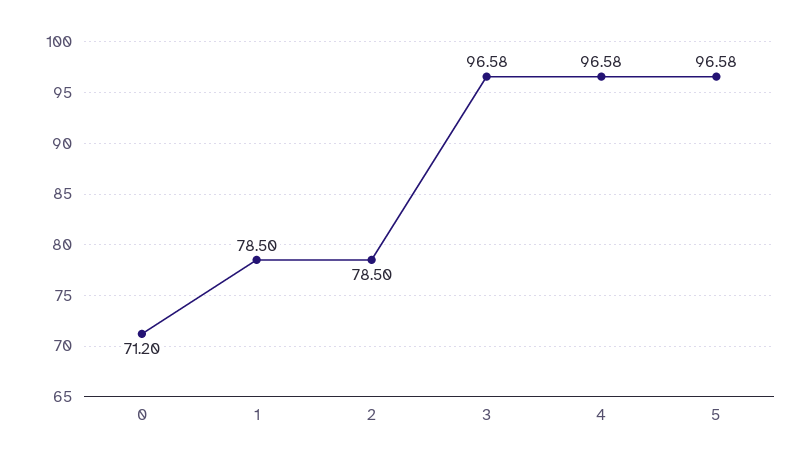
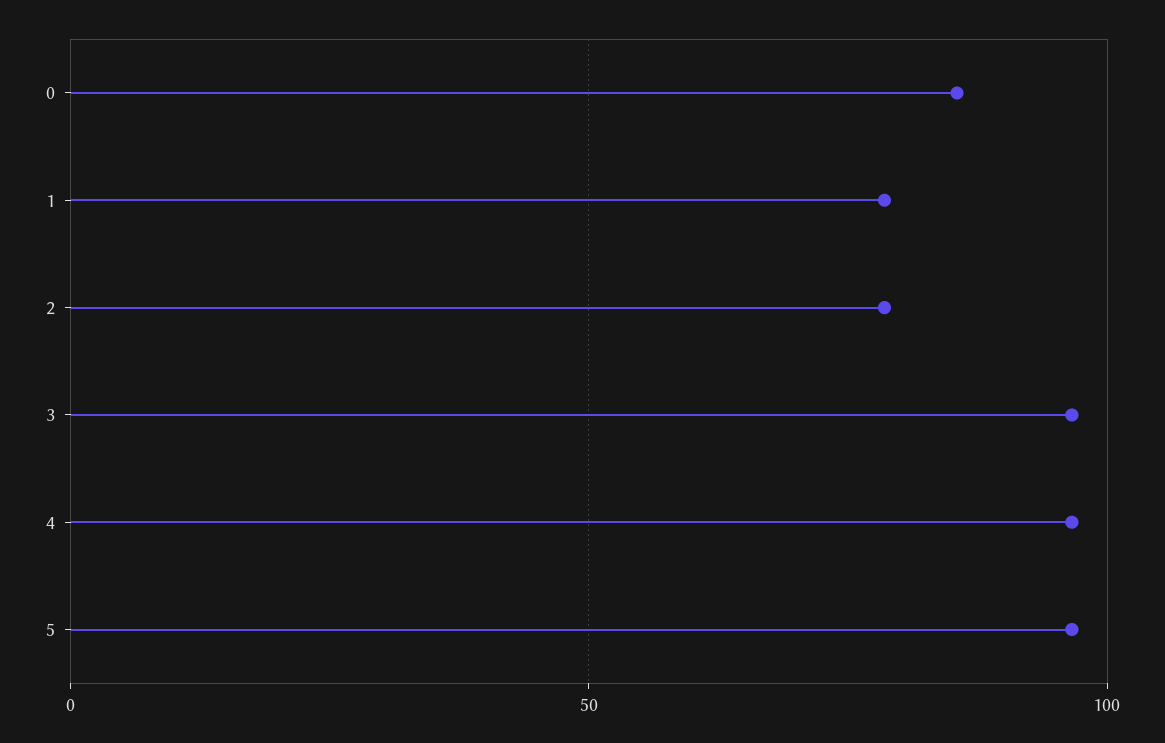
0: 71.2 -> 85

